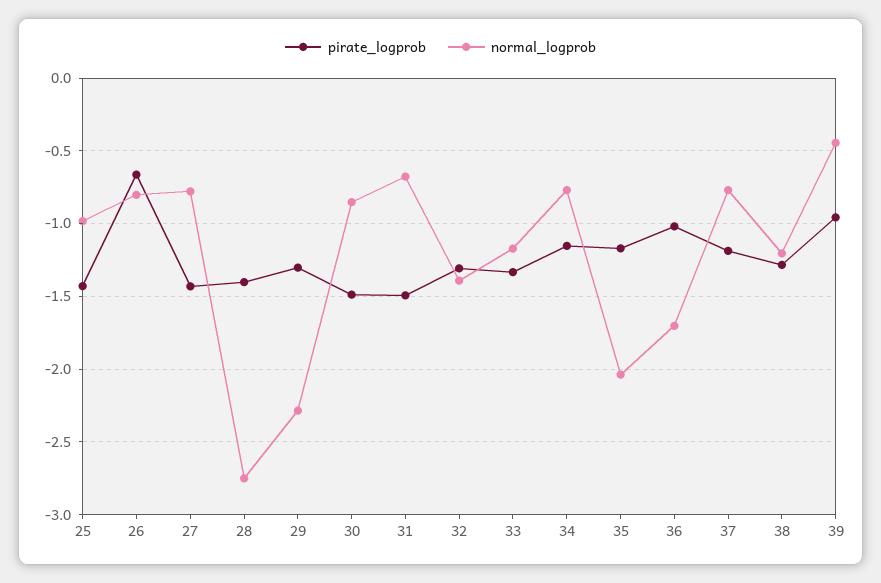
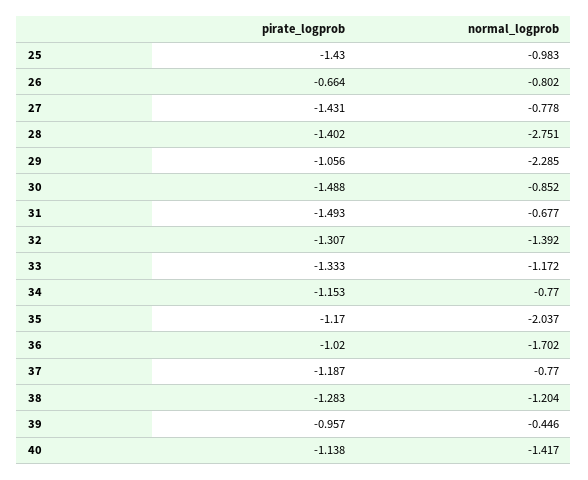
pirate_logprob, 29: -1.3 -> -1.056
pirate_logprob, 40: none -> -1.138
normal_logprob, 40: none -> -1.417

